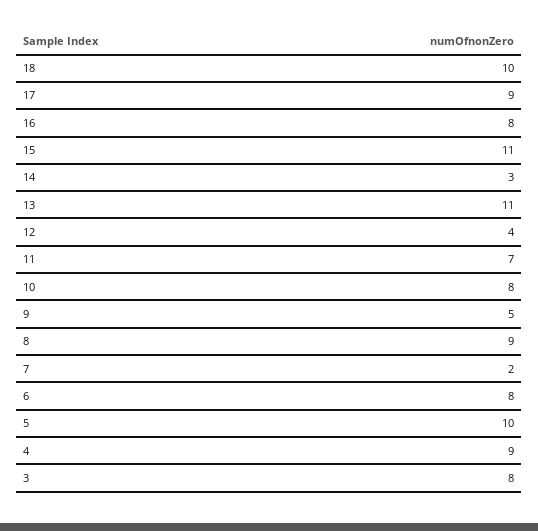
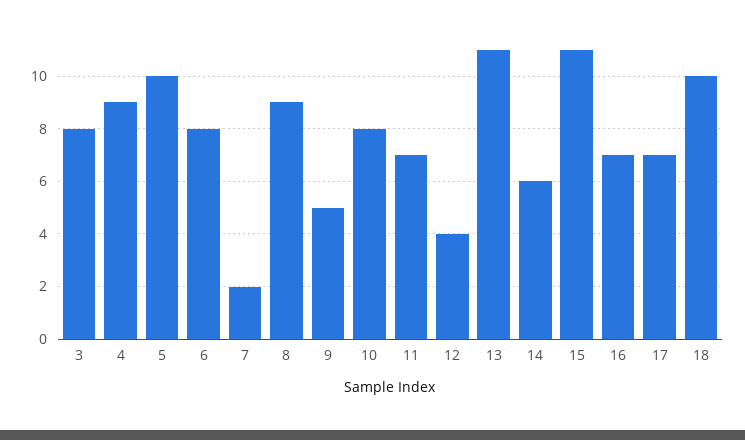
17: 9 -> 7
16: 8 -> 7
14: 3 -> 6

